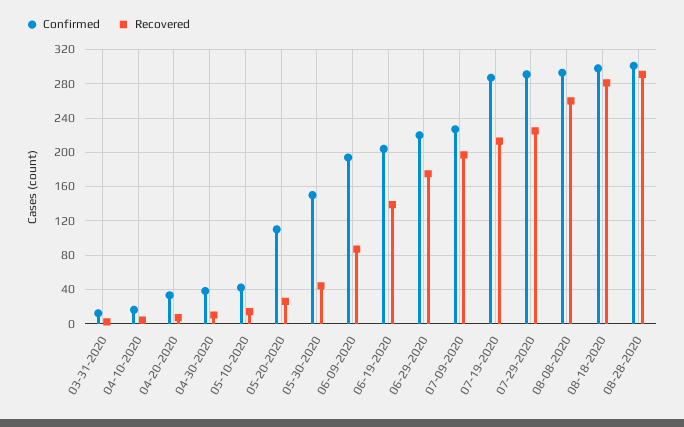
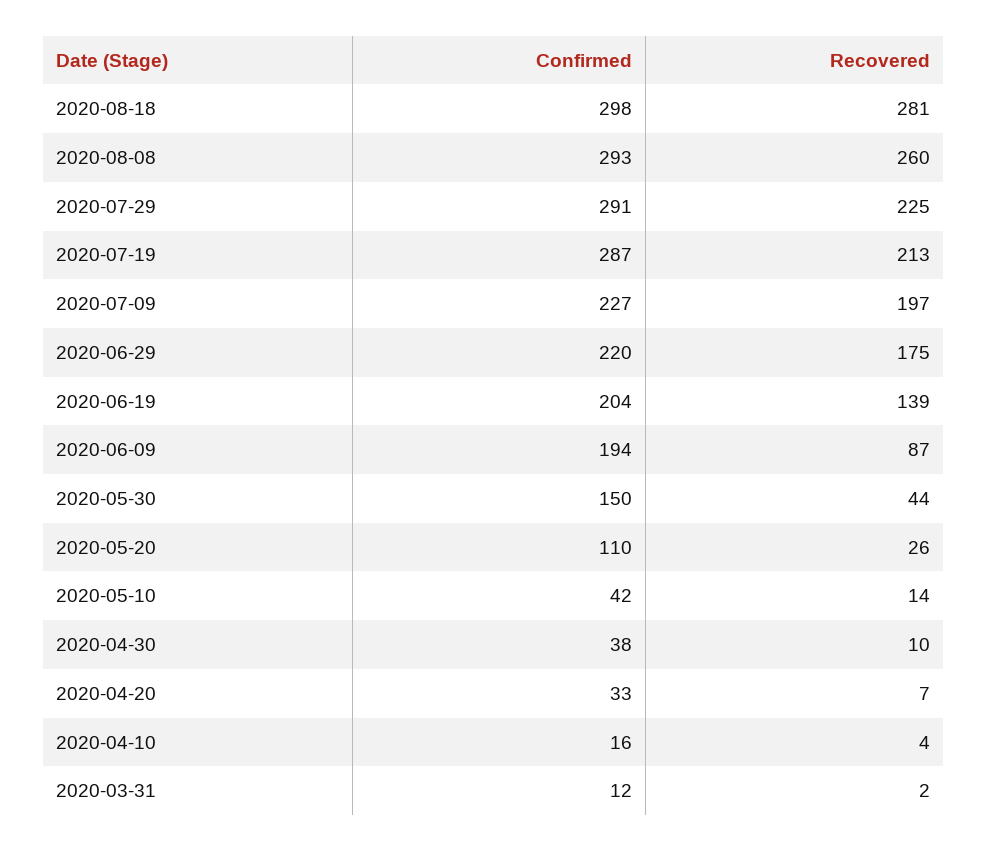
Confirmed, 08-28-2020: 300 -> none
Recovered, 08-28-2020: 290 -> none

